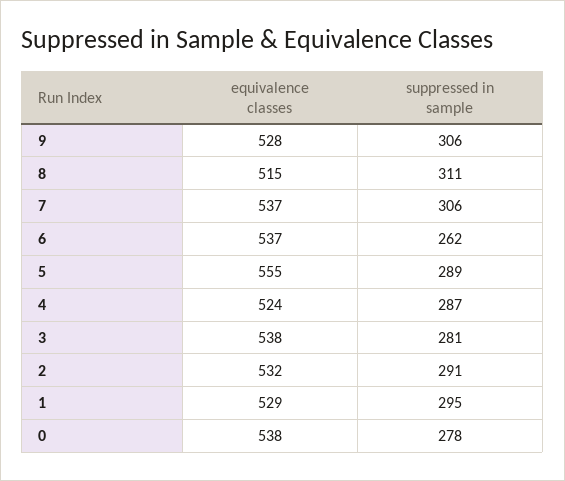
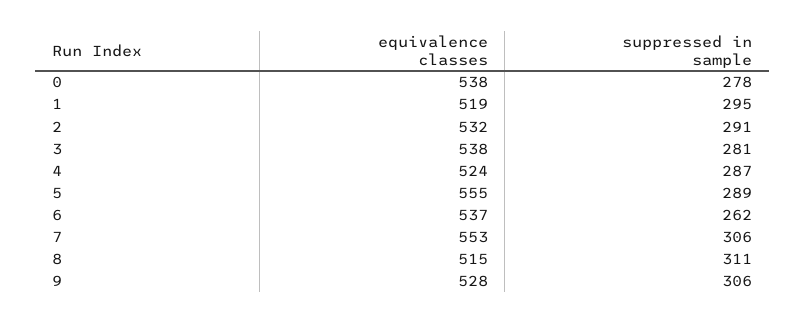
equivalence classes, 7: 537 -> 553
equivalence classes, 1: 529 -> 519

